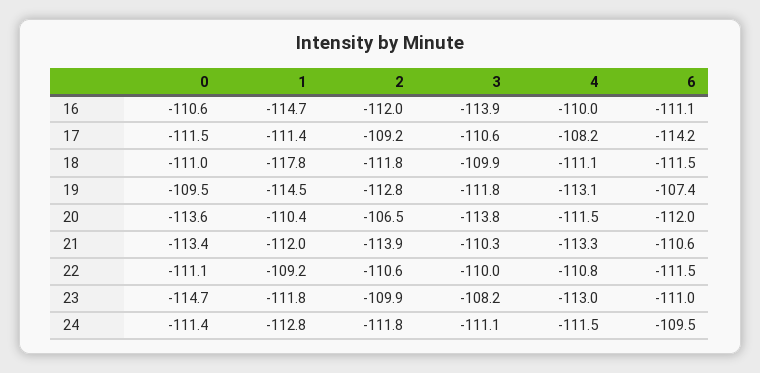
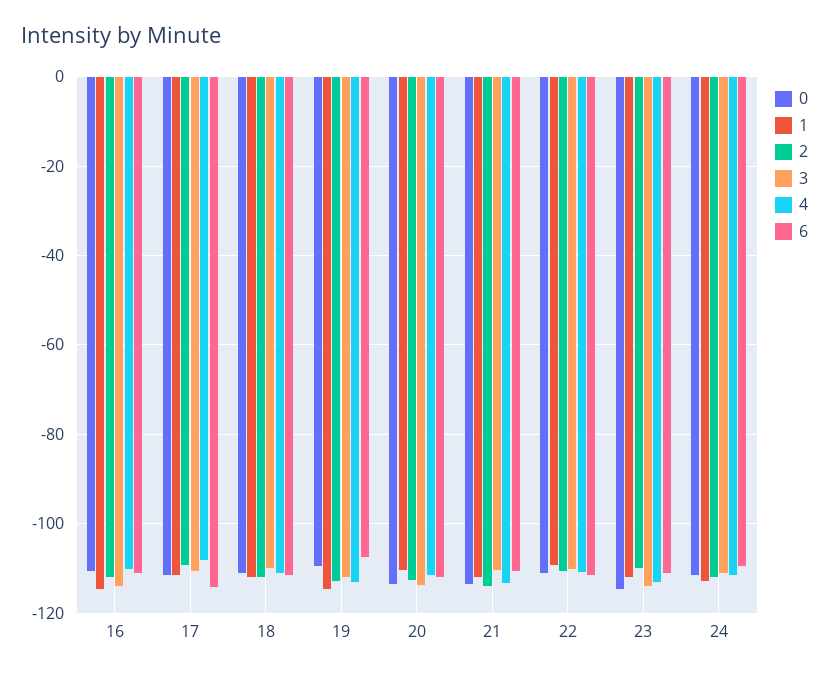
1, 18: -117.8 -> -112
2, 20: -106.5 -> -112
3, 23: -108.2 -> -114

